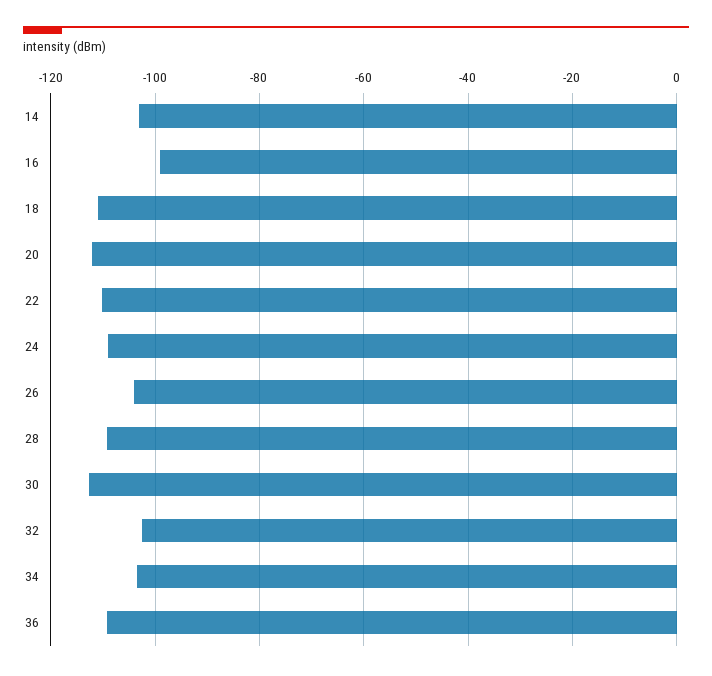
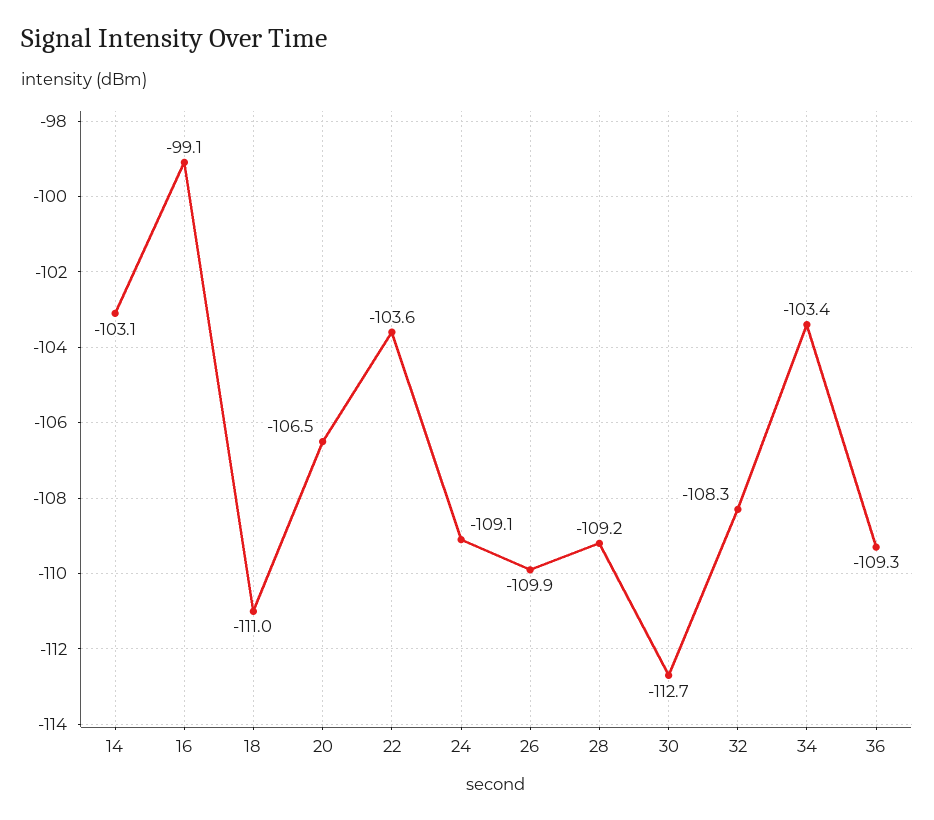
20: -112 -> -106.5
22: -110 -> -103.6
26: -104 -> -109.9
32: -102 -> -108.3

